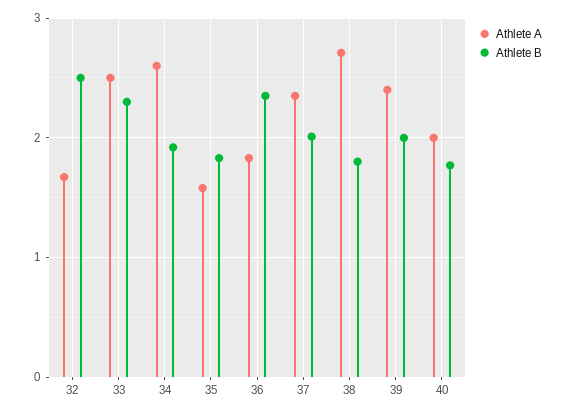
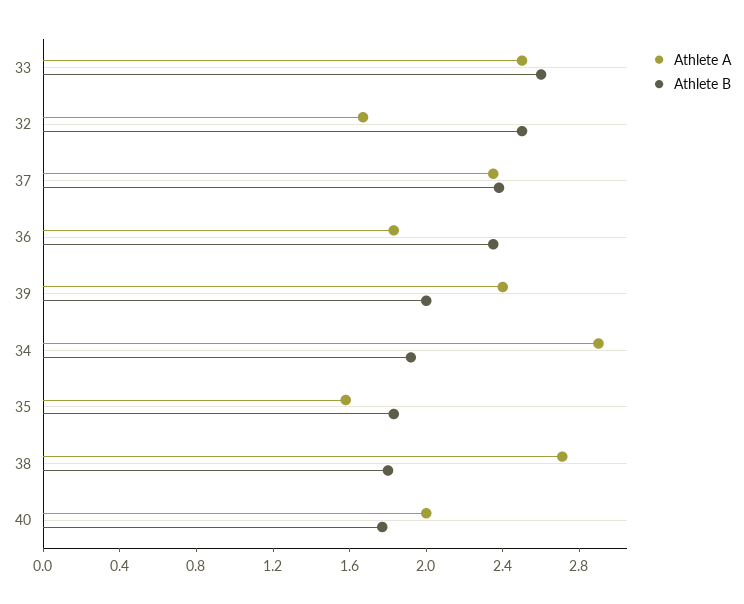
Athlete B, 33: 2.3 -> 2.6
Athlete A, 34: 2.6 -> 2.9
Athlete B, 37: 2 -> 2.4

